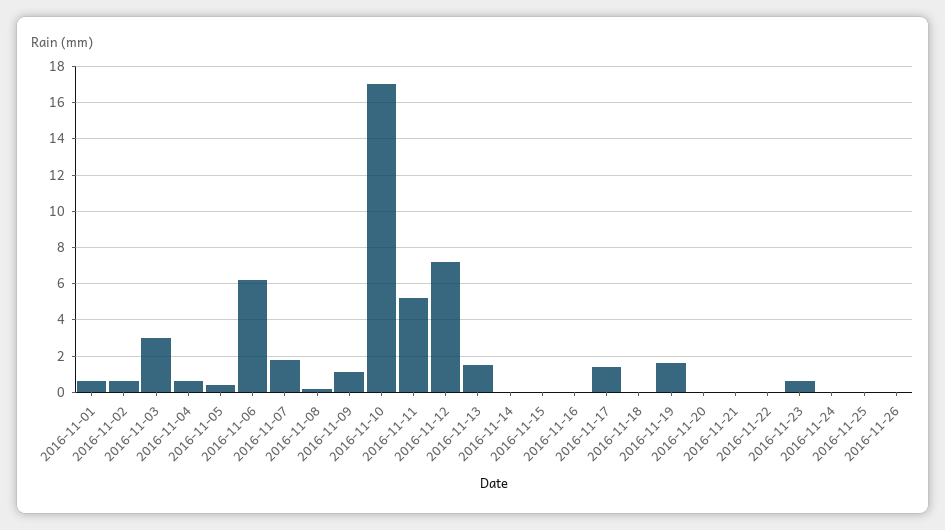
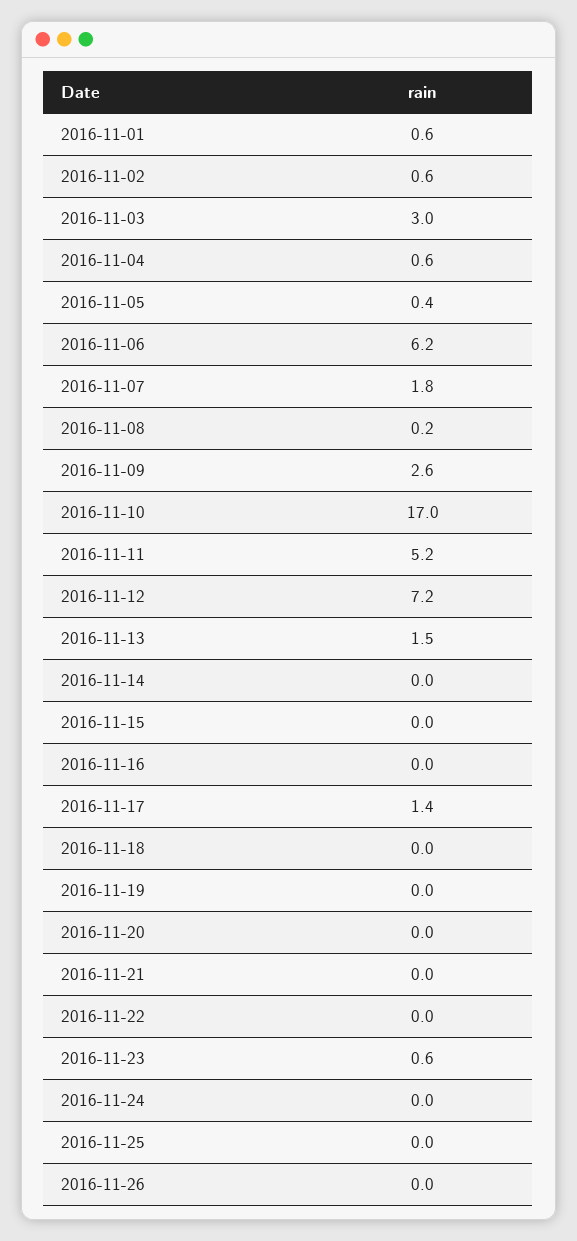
2016-11-09: 1 -> 2.6
2016-11-19: 1.5 -> 0

